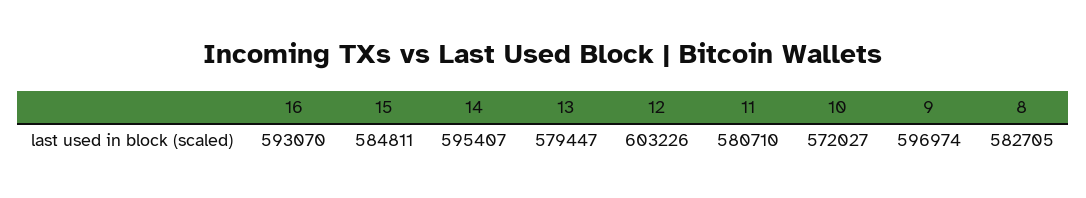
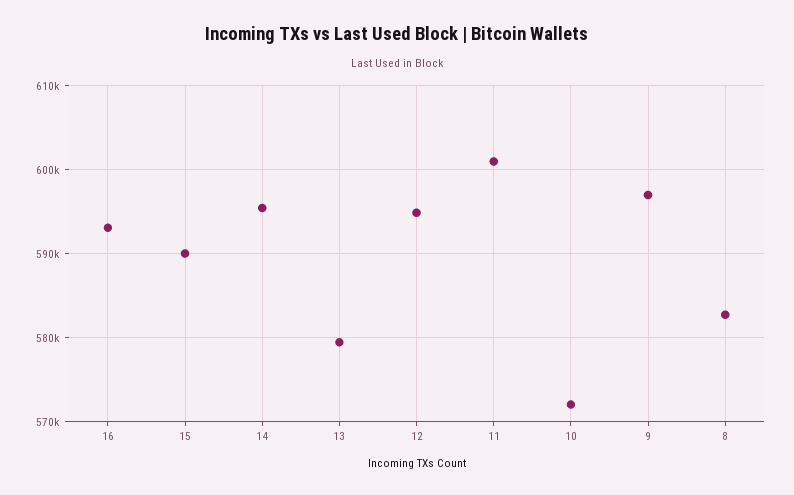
15: 584811 -> 590000
12: 603226 -> 595000
11: 580710 -> 601000

